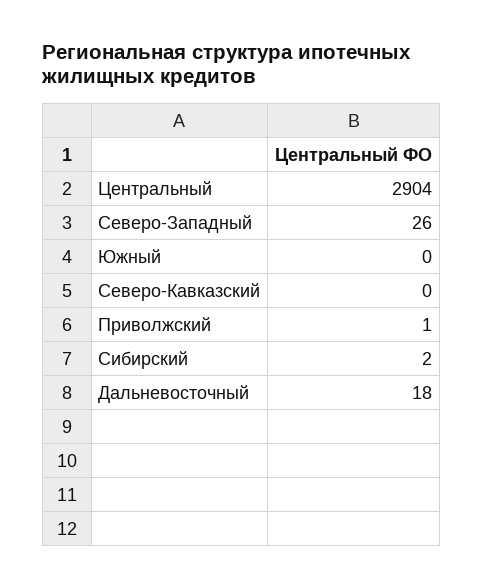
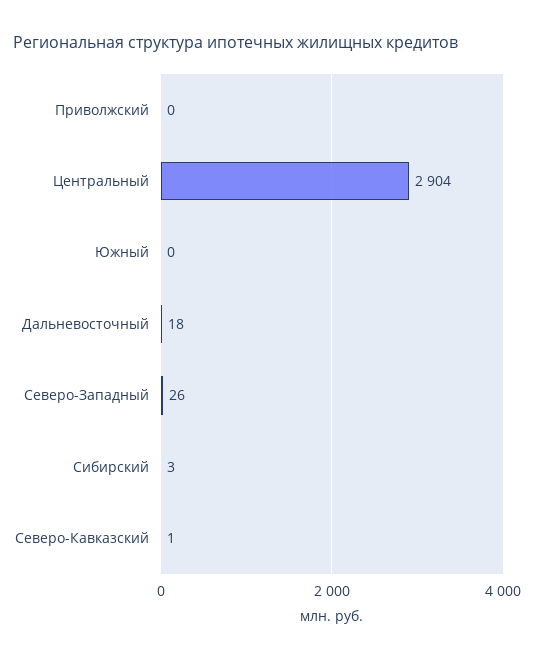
Северо-Кавказский: 0 -> 1
Приволжский: 1 -> 0
Сибирский: 2 -> 3

